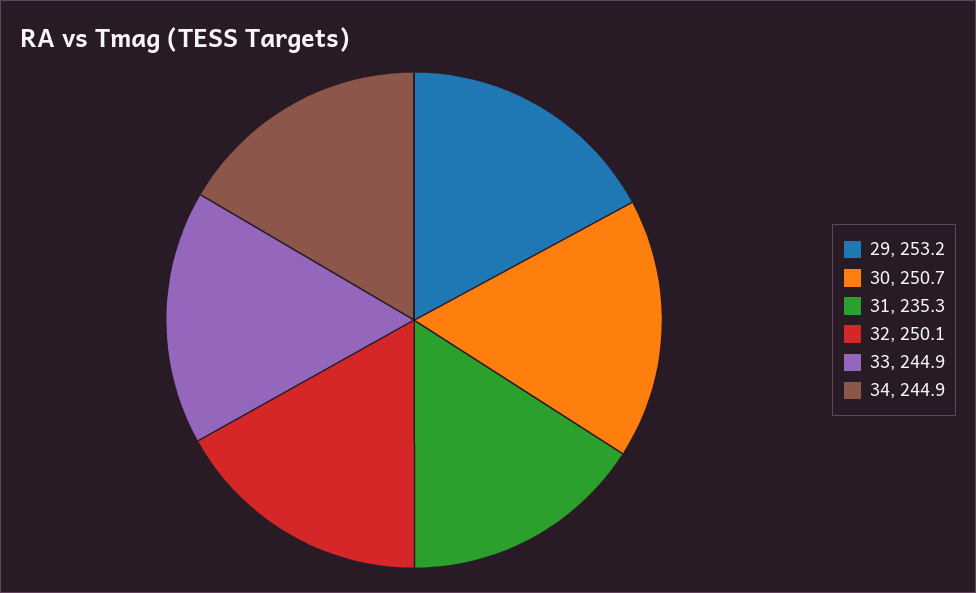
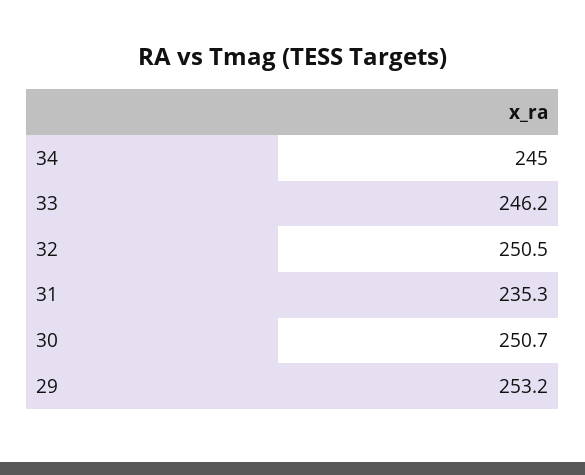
32: 250.1 -> 250.5
33: 244.9 -> 246.2
34: 244.9 -> 245

